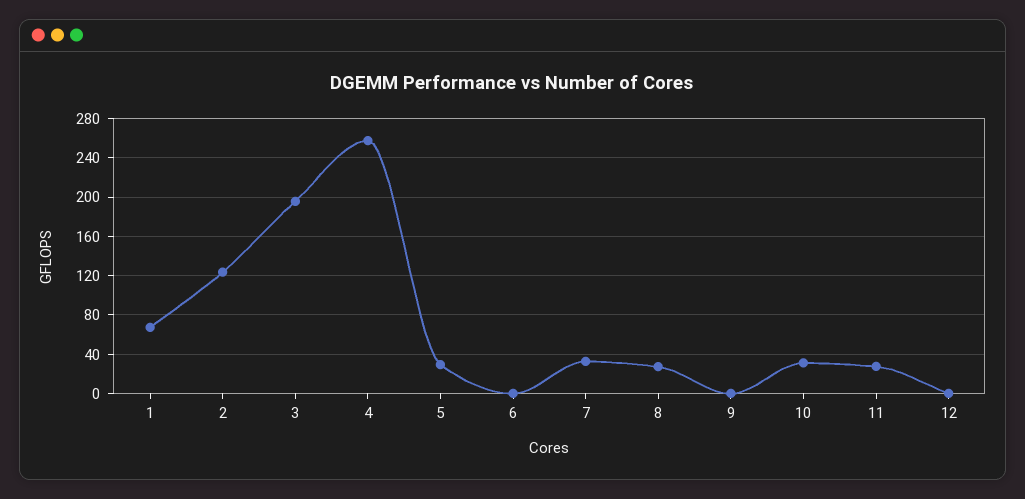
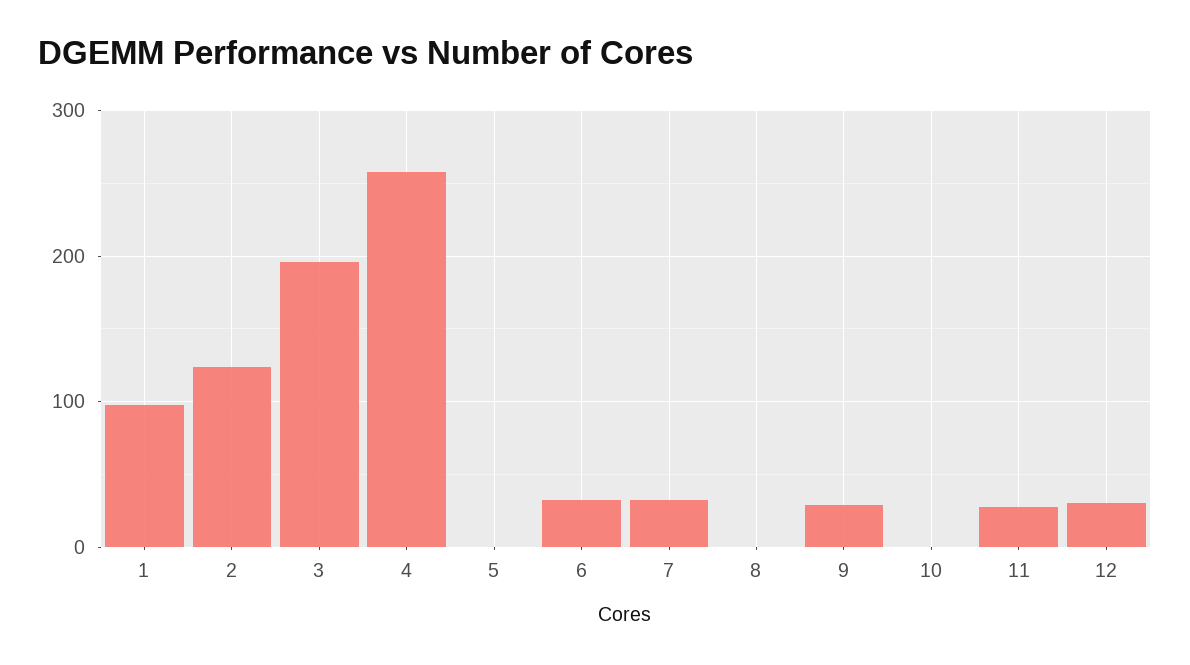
1: 70 -> 100
5: 30 -> 0
6: 0 -> 30
8: 30 -> 0
9: 0 -> 30
10: 30 -> 0
12: 0 -> 30

